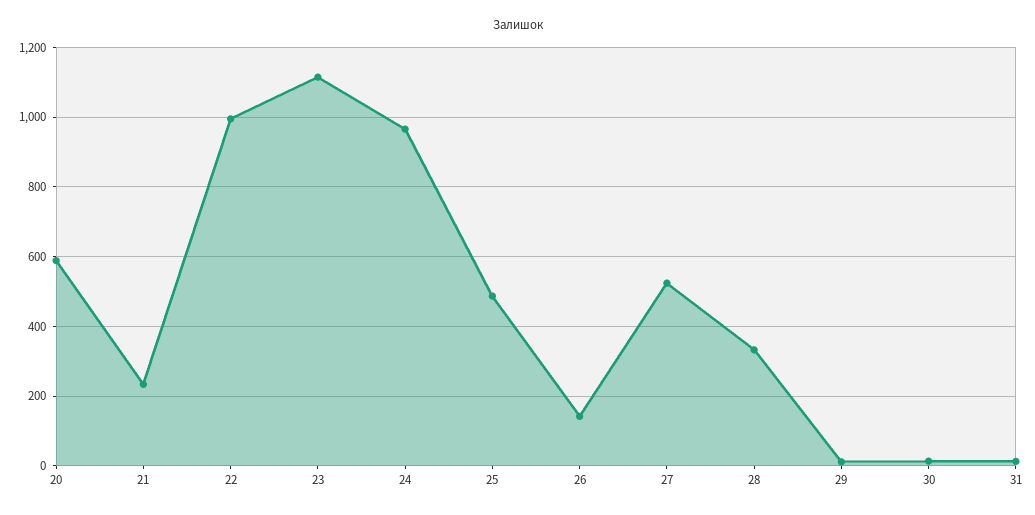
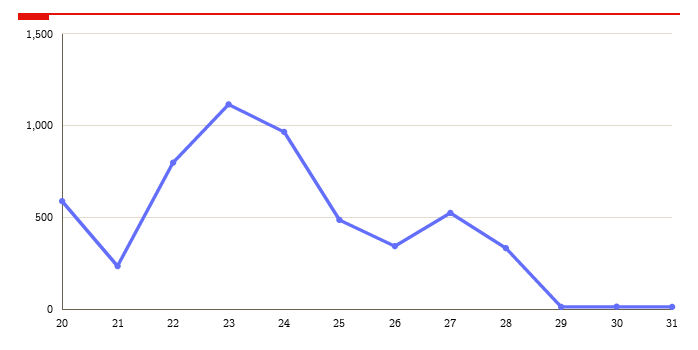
22: 1000 -> 800
26: 140 -> 350

